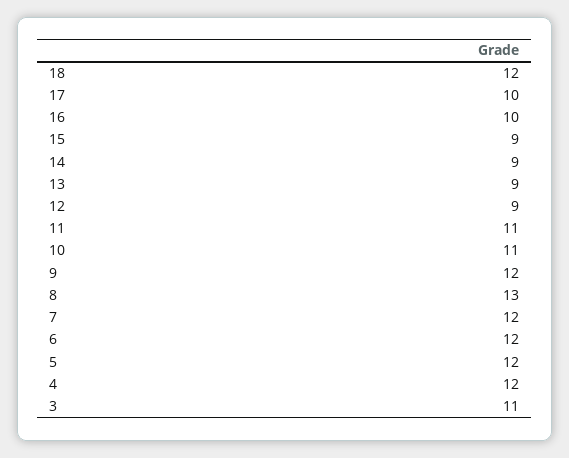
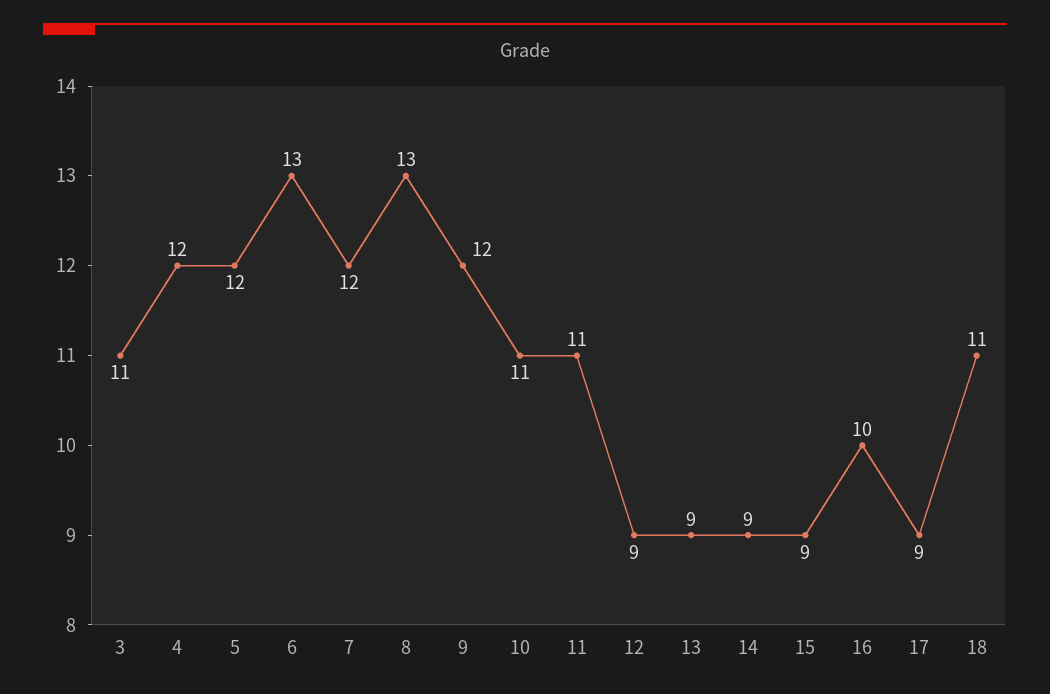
18: 12 -> 11
17: 10 -> 9
6: 12 -> 13

